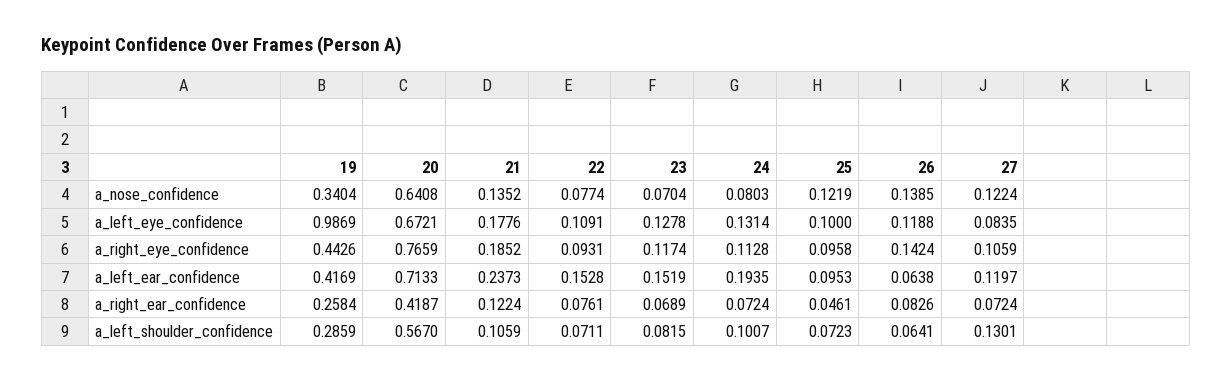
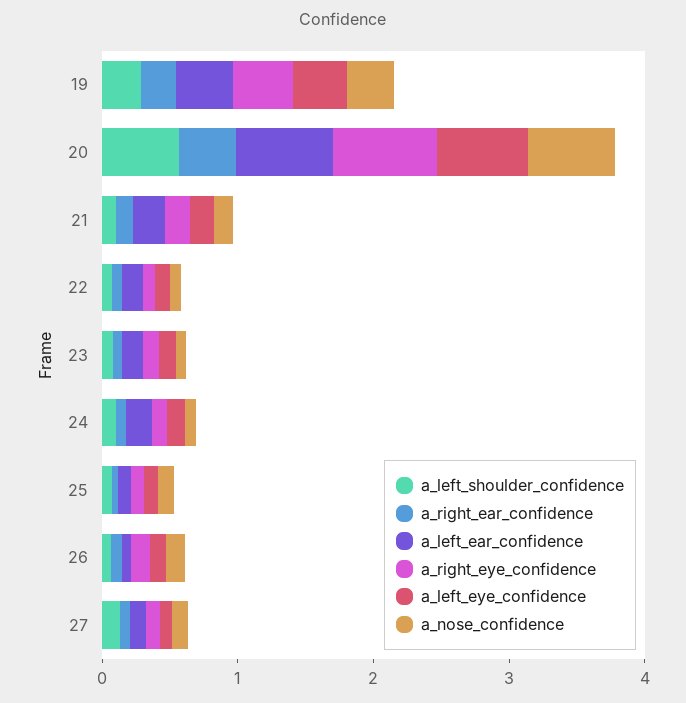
a_left_eye_confidence, 19: 0.9869 -> 0.4

